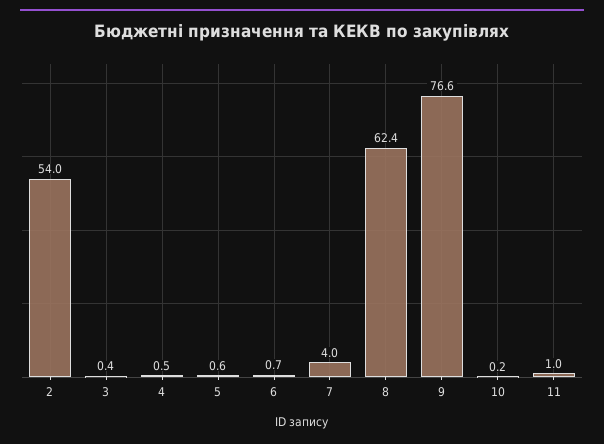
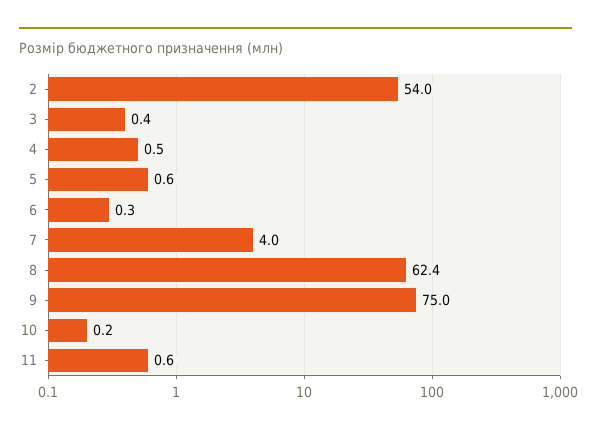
6: 0.7 -> 0.3
9: 76.6 -> 75
11: 1 -> 0.6

